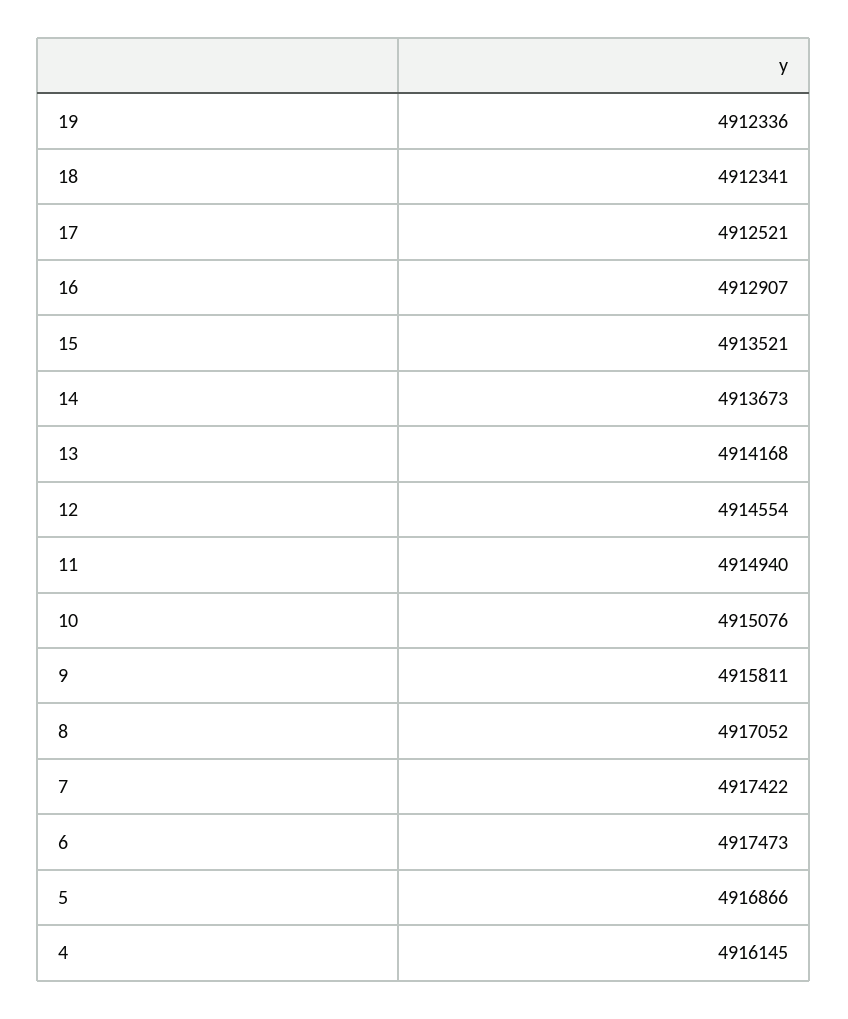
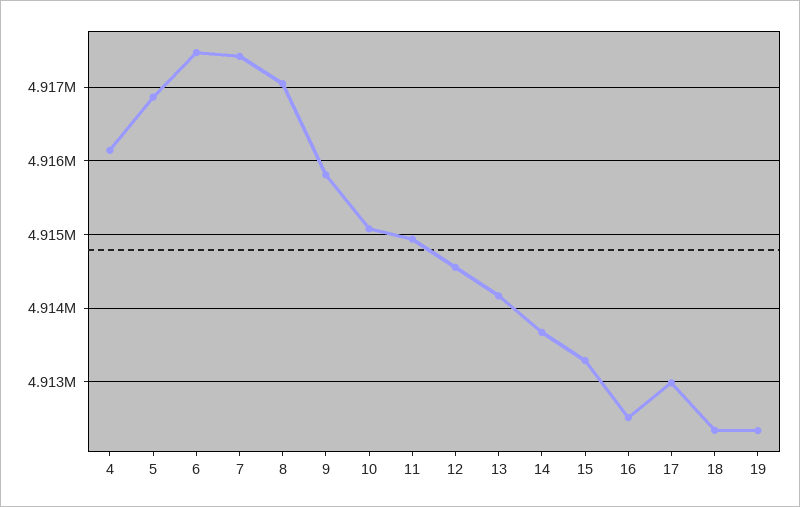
17: 4912521 -> 4913000
16: 4912907 -> 4912500
15: 4913521 -> 4913300

